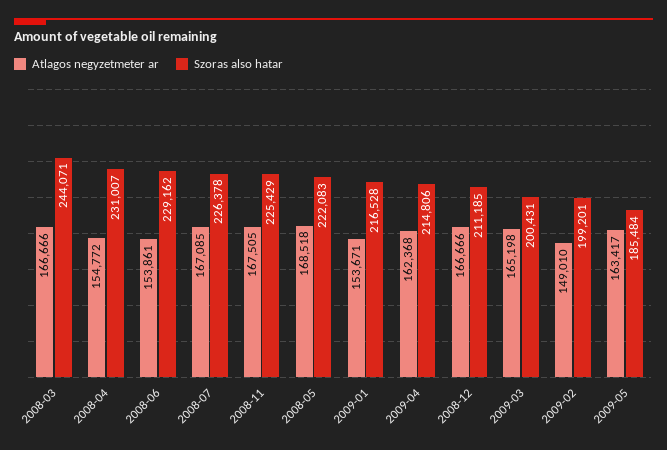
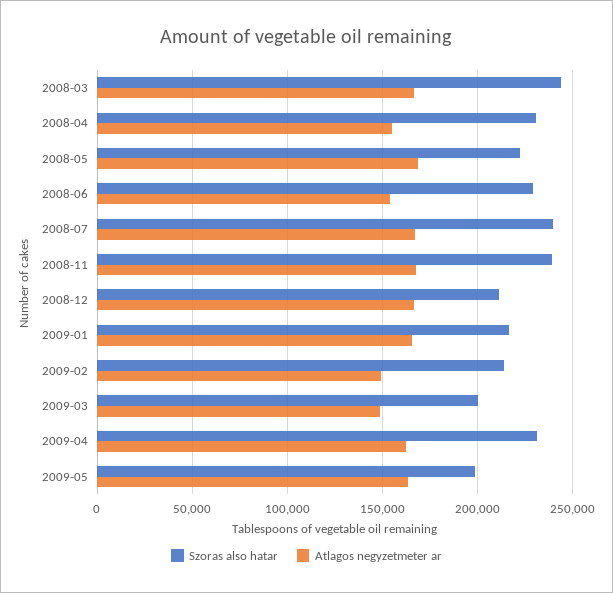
Szoras also hatar, 2008-07: 226378 -> 240000
Szoras also hatar, 2008-11: 225429 -> 240000
Atlagos negyzetmeter ar, 2009-01: 153671 -> 165000
Szoras also hatar, 2009-04: 214806 -> 230000
Atlagos negyzetmeter ar, 2009-03: 165198 -> 150000
Szoras also hatar, 2009-02: 199201 -> 215000
Szoras also hatar, 2009-05: 185484 -> 200000

